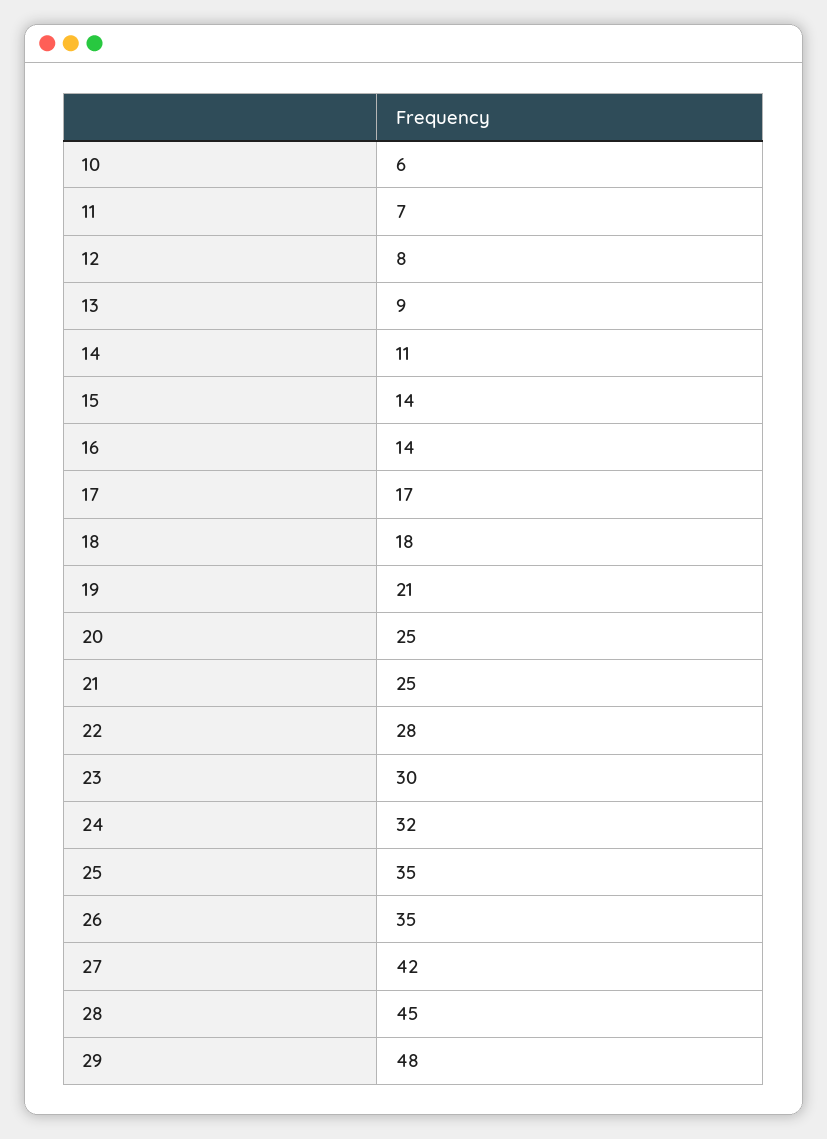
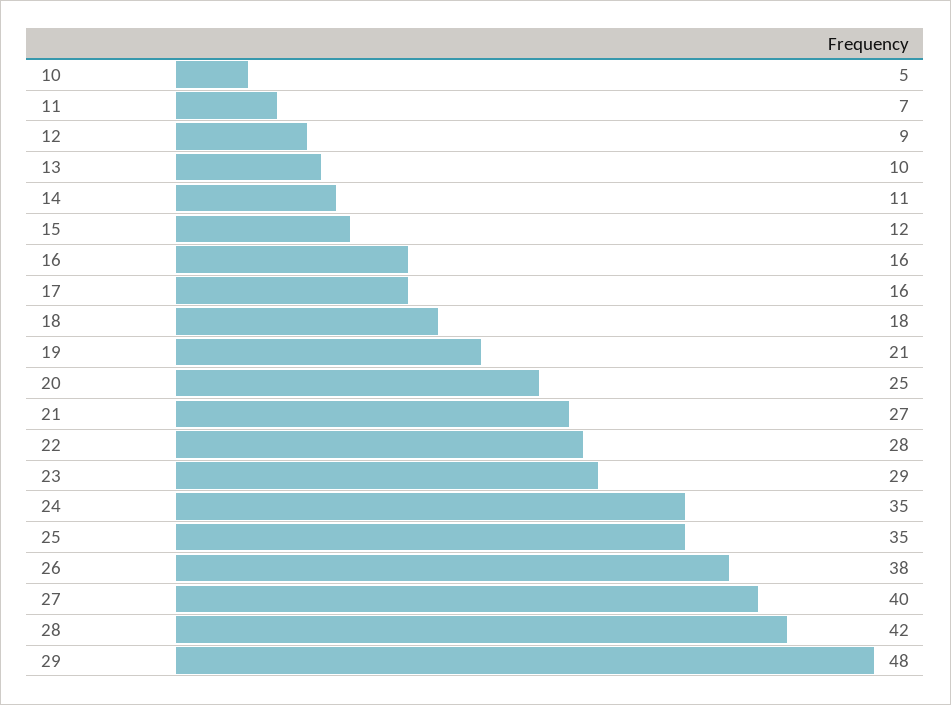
10: 6 -> 5
12: 8 -> 9
13: 9 -> 10
15: 14 -> 12
16: 14 -> 16
17: 17 -> 16
21: 25 -> 27
23: 30 -> 29
24: 32 -> 35
26: 35 -> 38
27: 42 -> 40
28: 45 -> 42

